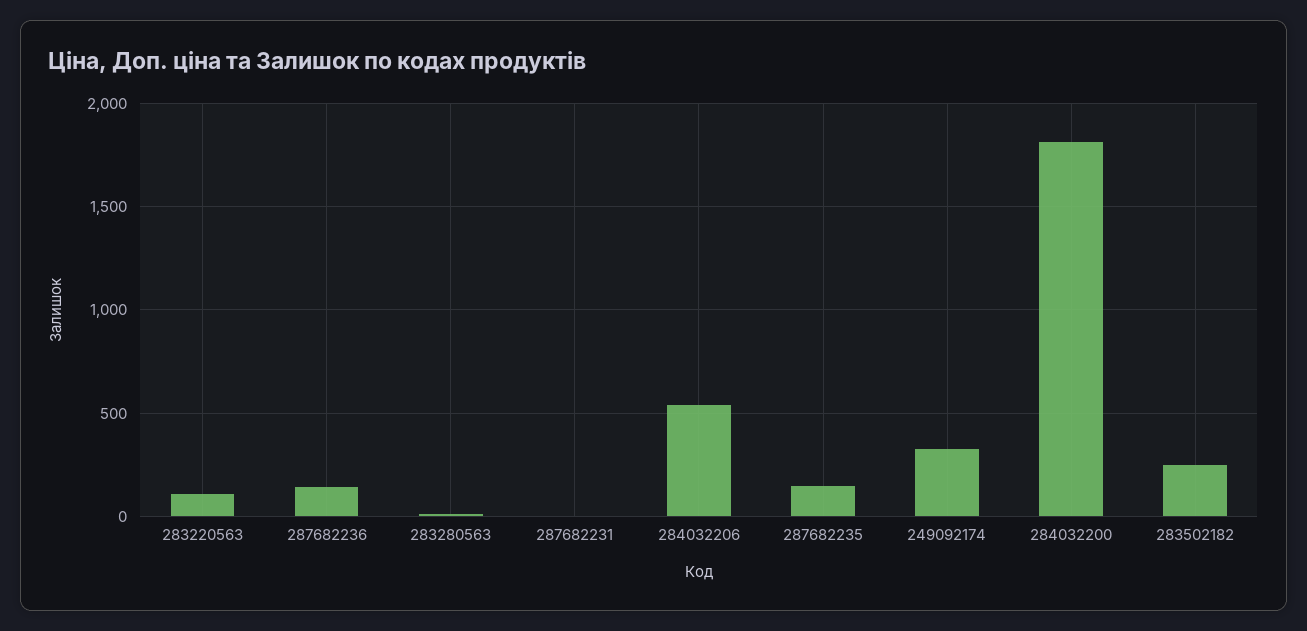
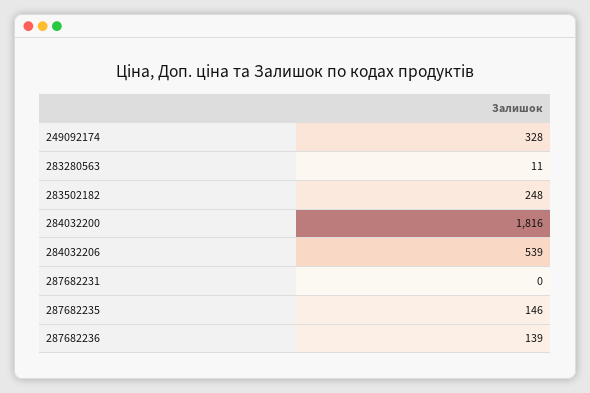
283220563: 100 -> none

